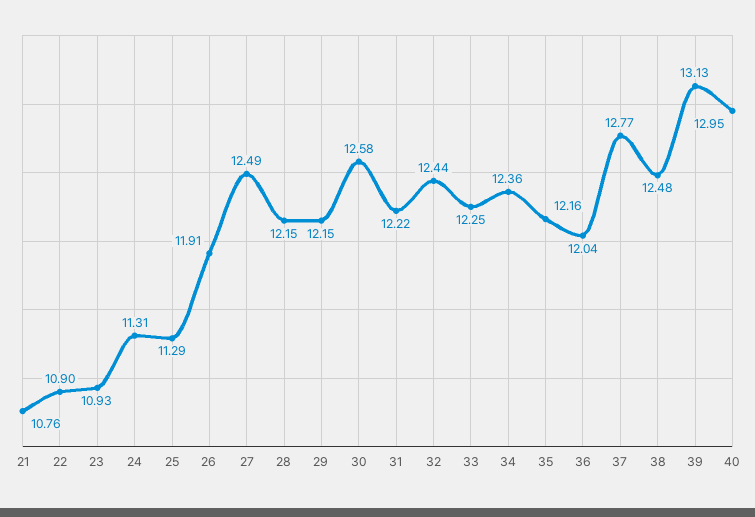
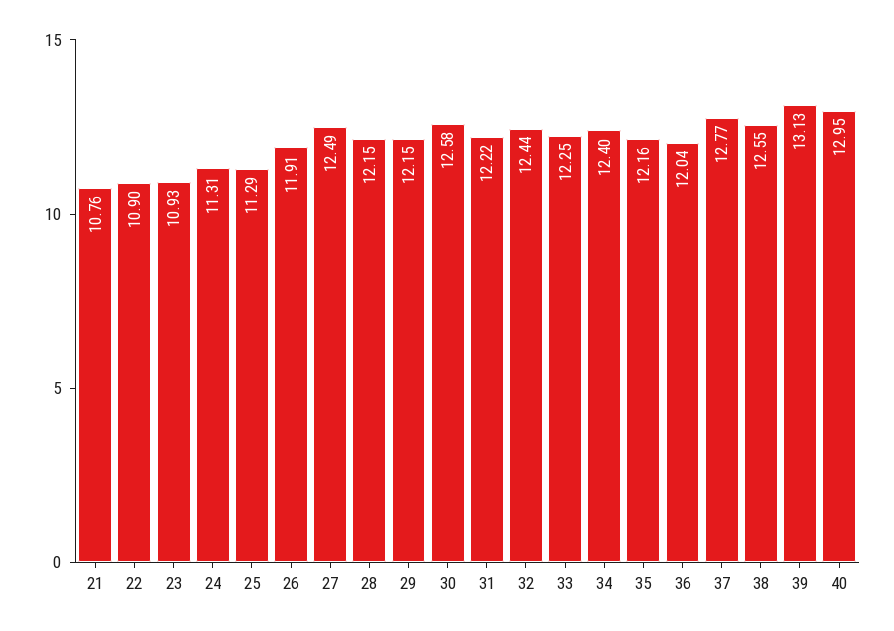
34: 12.36 -> 12.4
38: 12.48 -> 12.55

